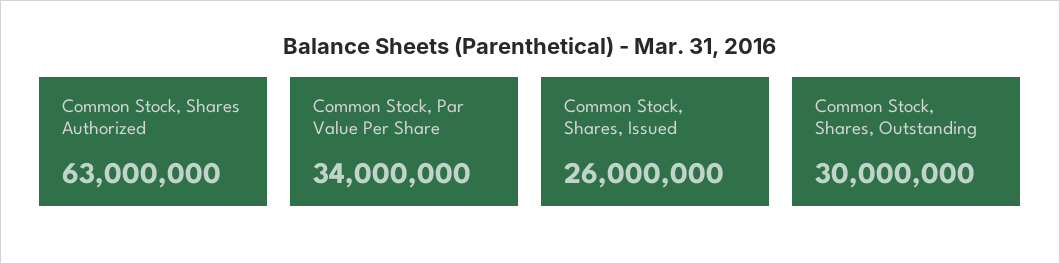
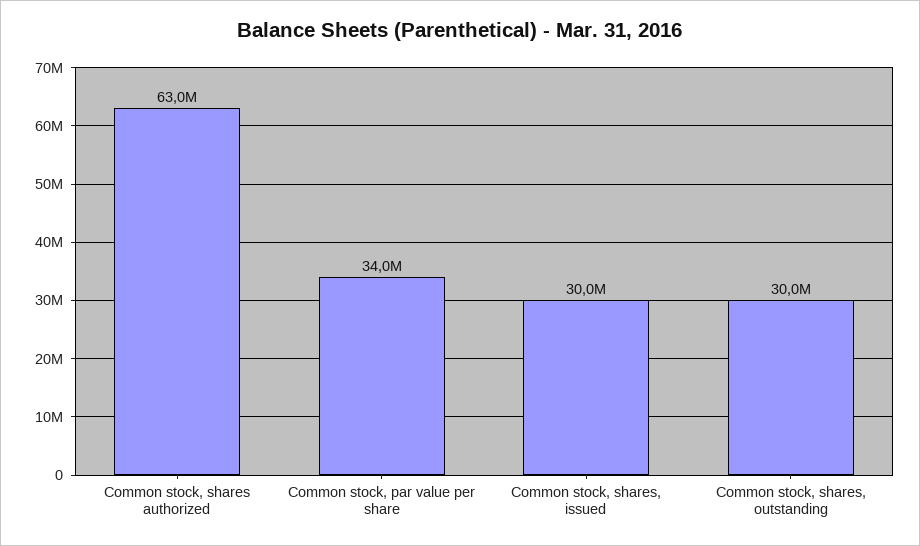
Common Stock, Shares, Issued: 26000000 -> 30000000

